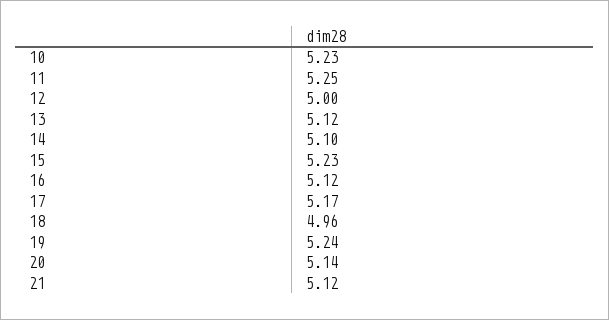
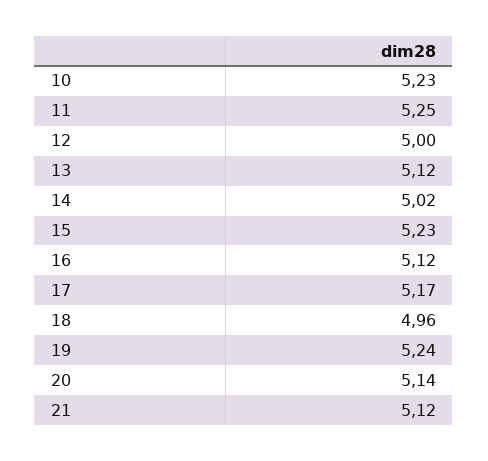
14: 5.1 -> 5.02

